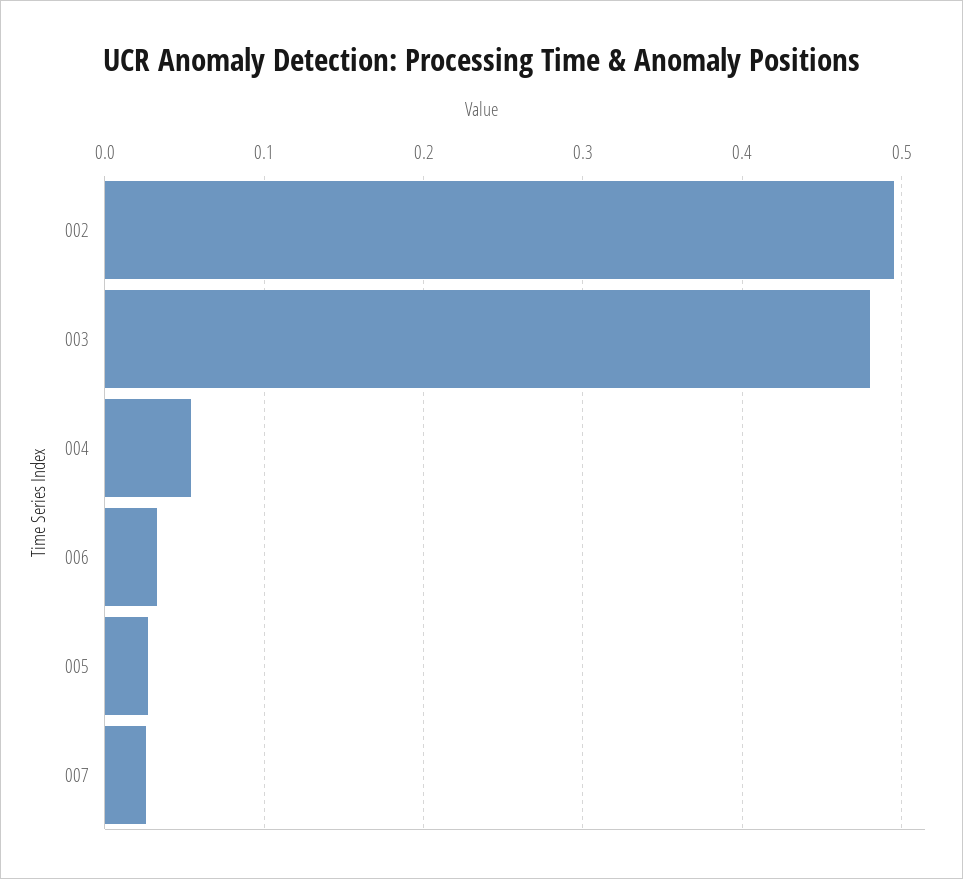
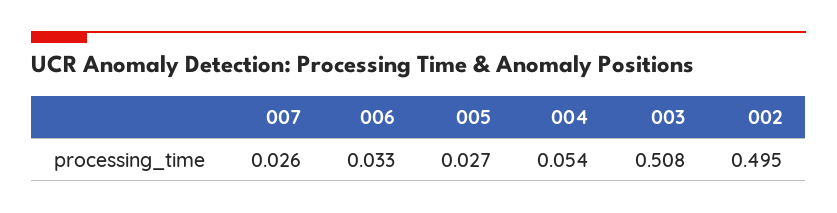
003: 0.48 -> 0.508

